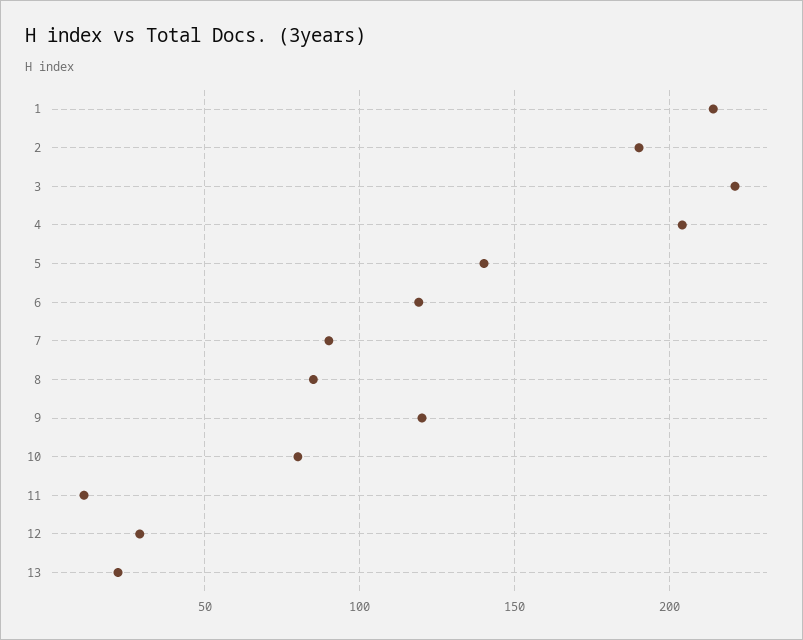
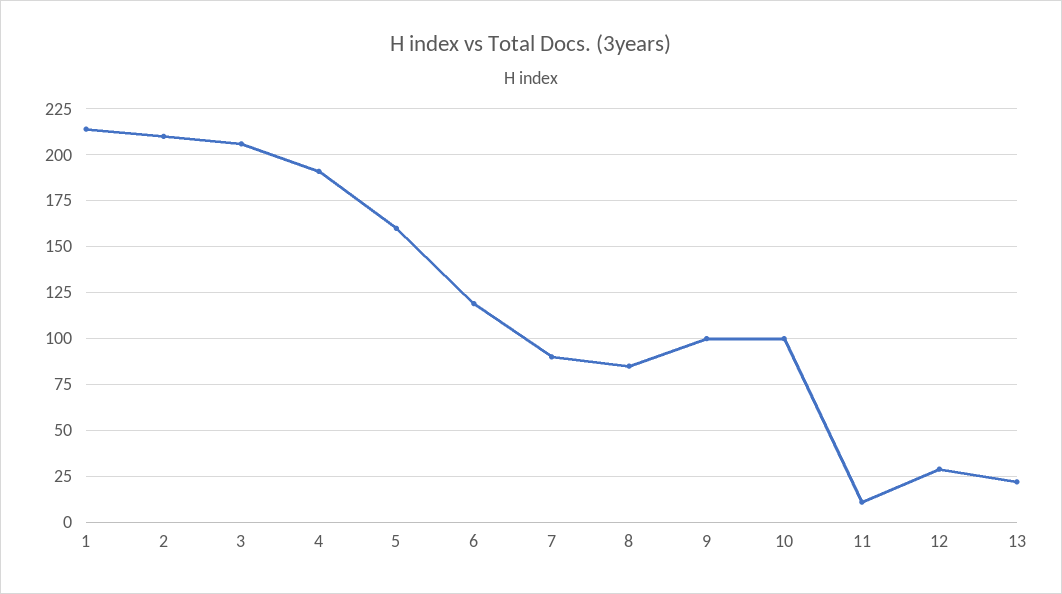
2: 190 -> 210
3: 220 -> 205
4: 205 -> 190
5: 140 -> 160
9: 120 -> 100
10: 80 -> 100

